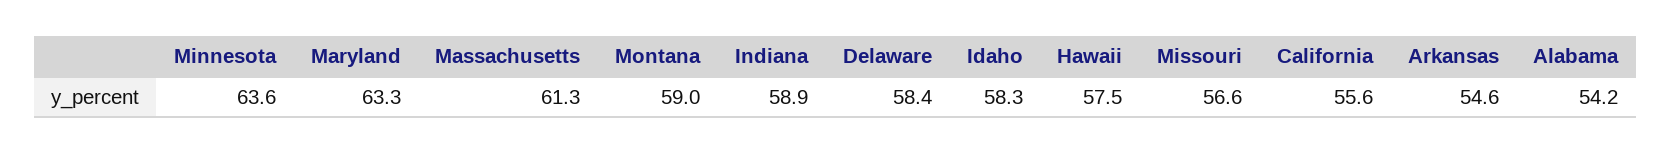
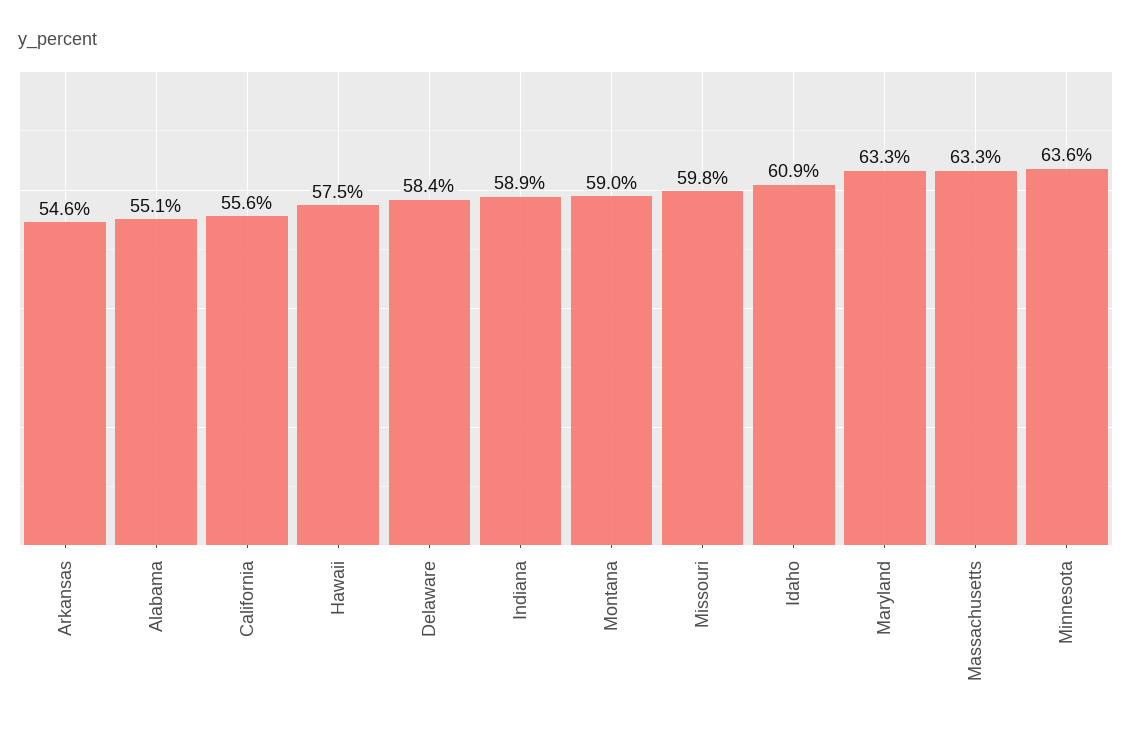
Massachusetts: 61.3 -> 63.3
Idaho: 58.3 -> 60.9
Missouri: 56.6 -> 59.8
Alabama: 54.2 -> 55.1

